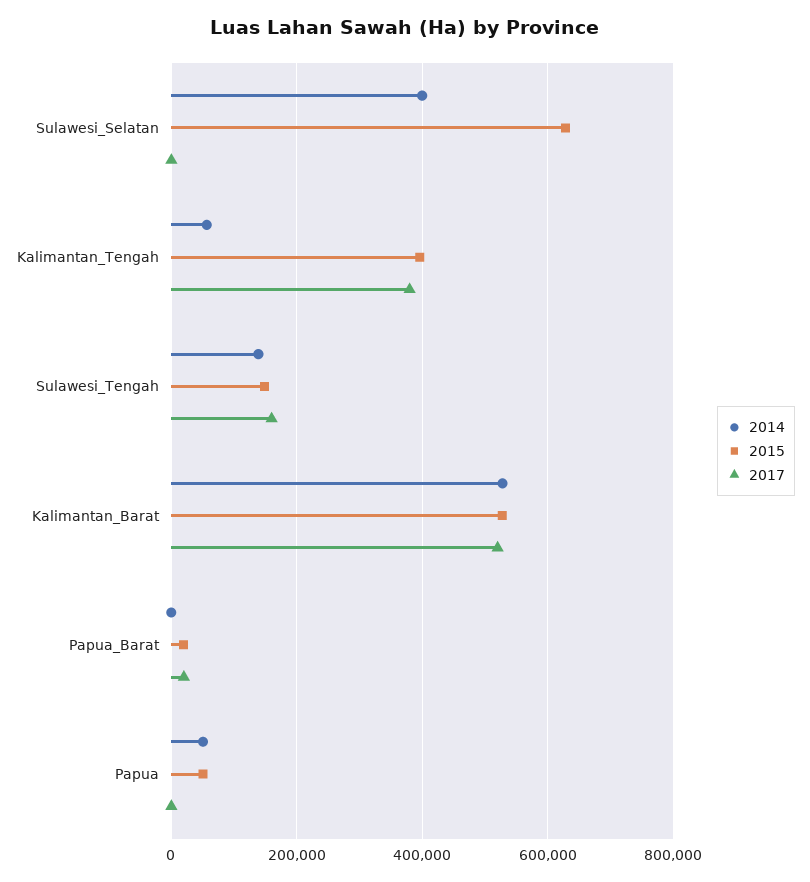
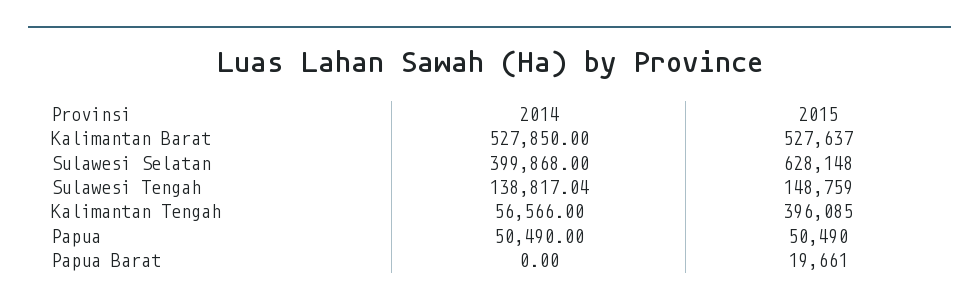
2017, Sulawesi_Selatan: 0 -> none
2017, Kalimantan_Tengah: 380000 -> none
2017, Sulawesi_Tengah: 160000 -> none
2017, Kalimantan_Barat: 520000 -> none
2017, Papua_Barat: 20000 -> none
2017, Papua: 0 -> none

